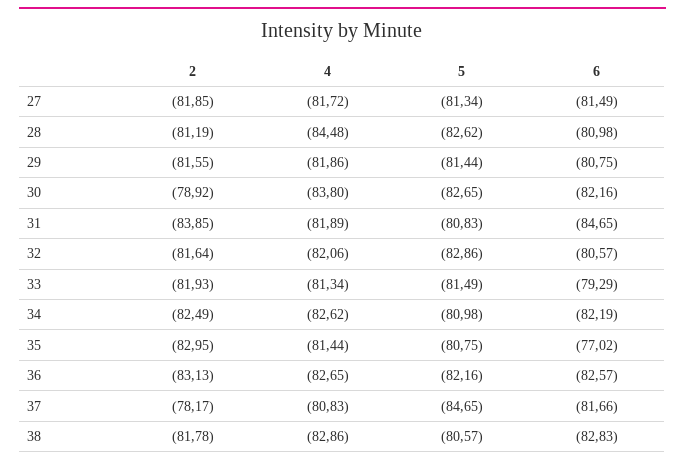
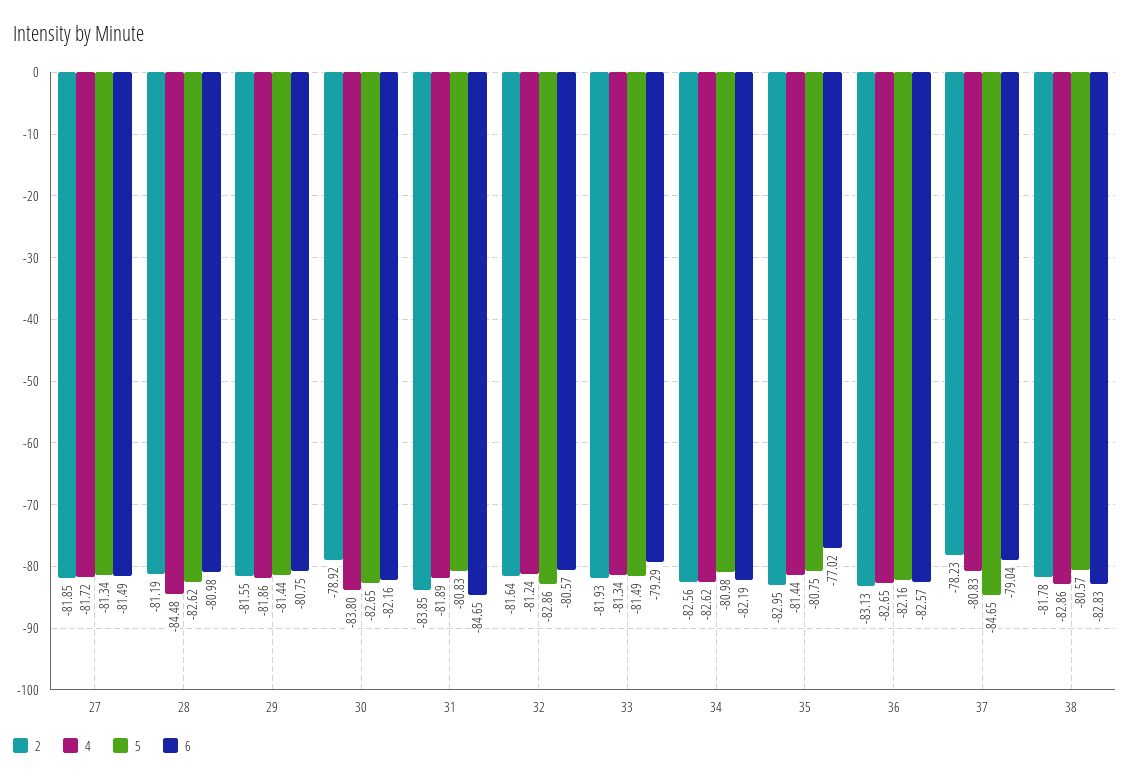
4, 32: -82.06 -> -81.24
2, 34: -82.49 -> -82.56
2, 37: -78.17 -> -78.23
6, 37: -81.66 -> -79.04

